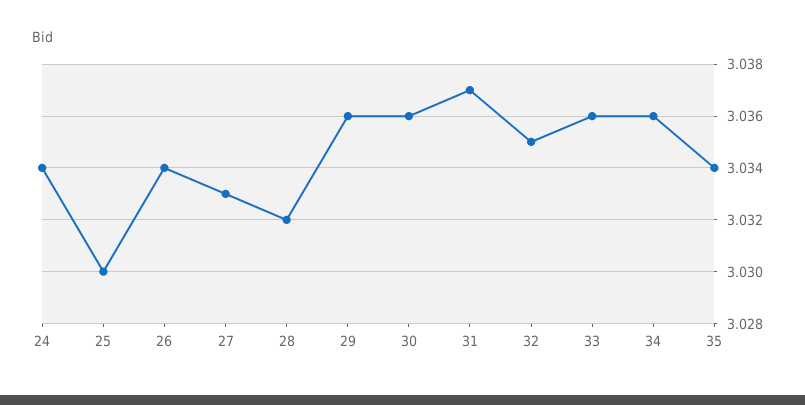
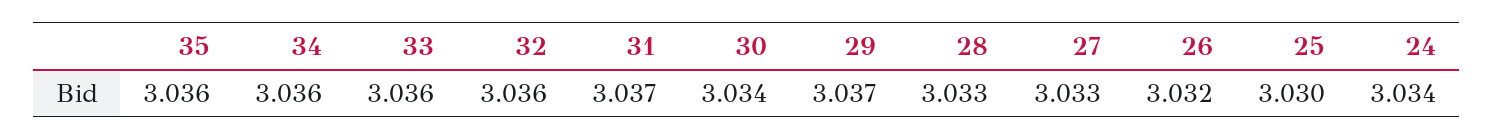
26: 3.034 -> 3.032
28: 3.032 -> 3.033
29: 3.036 -> 3.037
30: 3.036 -> 3.034
32: 3.035 -> 3.036
35: 3.034 -> 3.036

